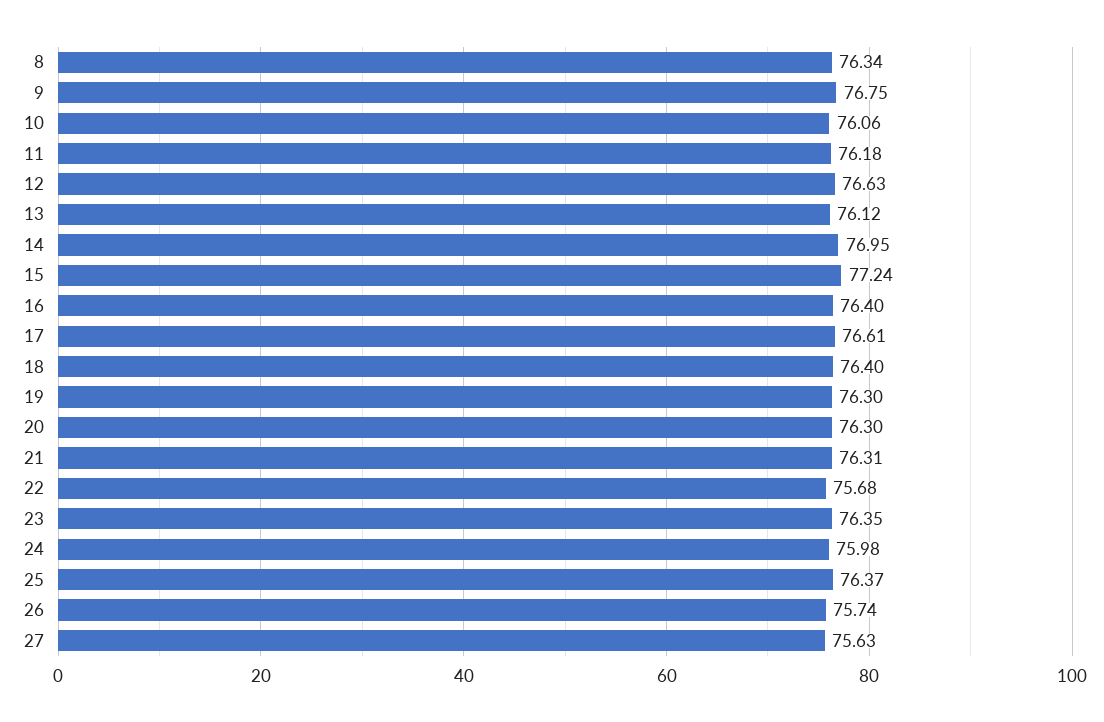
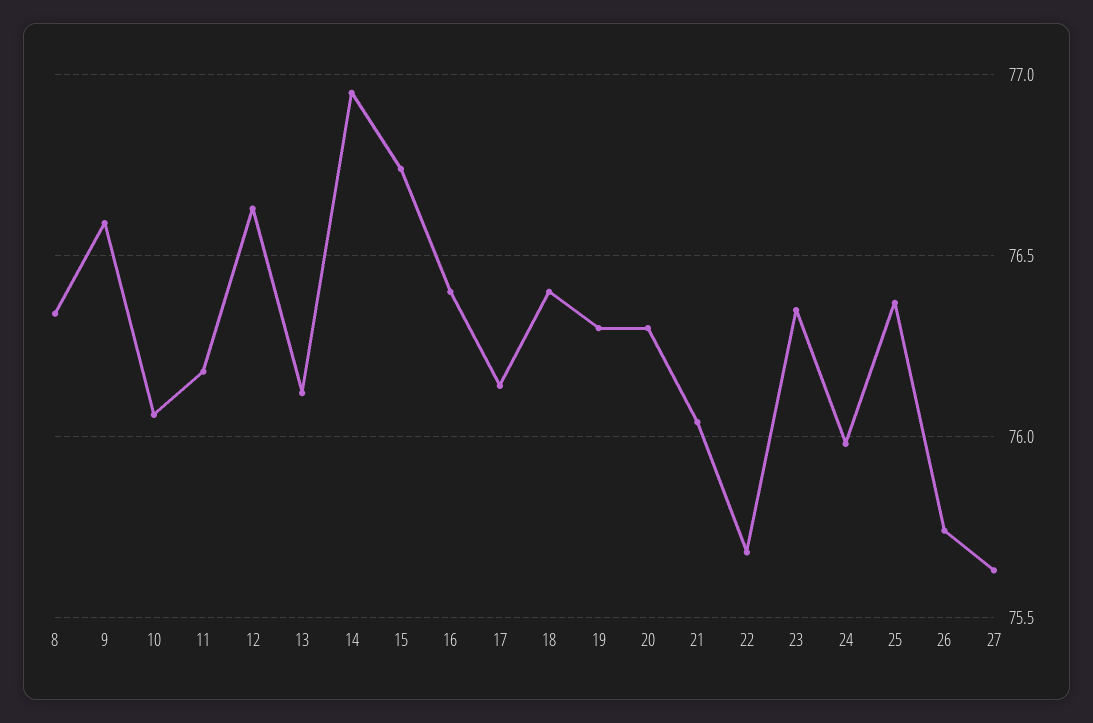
9: 76.75 -> 76.6
15: 77.24 -> 76.75
17: 76.61 -> 76.15
21: 76.31 -> 76.05

